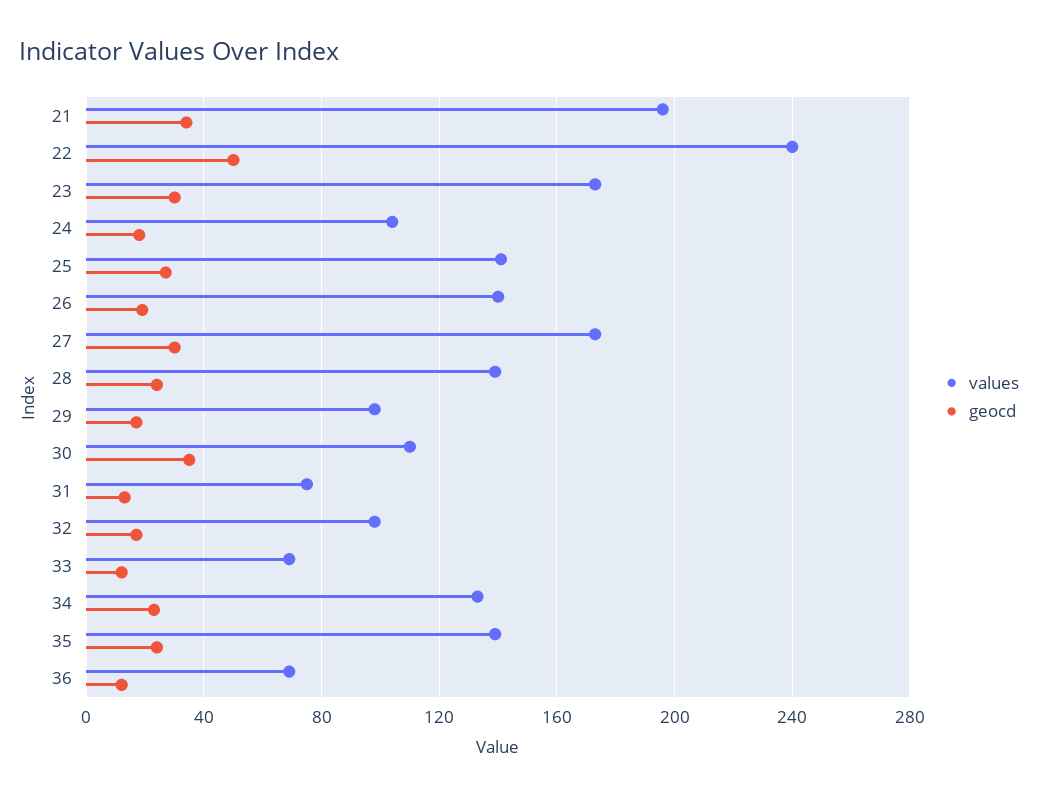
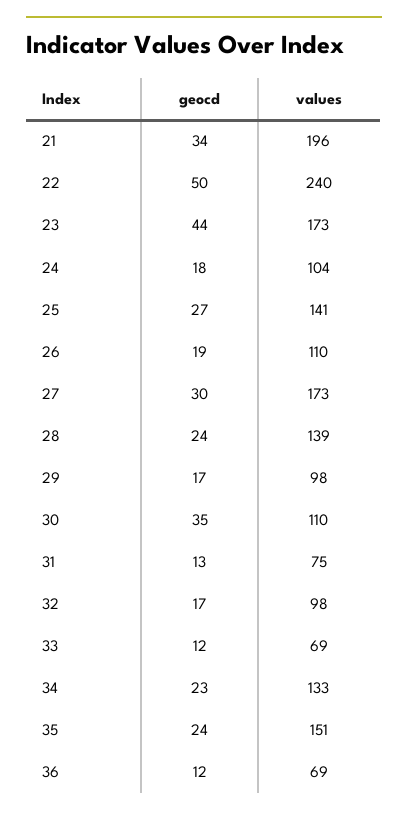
geocd, 23: 30 -> 44
values, 26: 140 -> 110
values, 35: 140 -> 151

